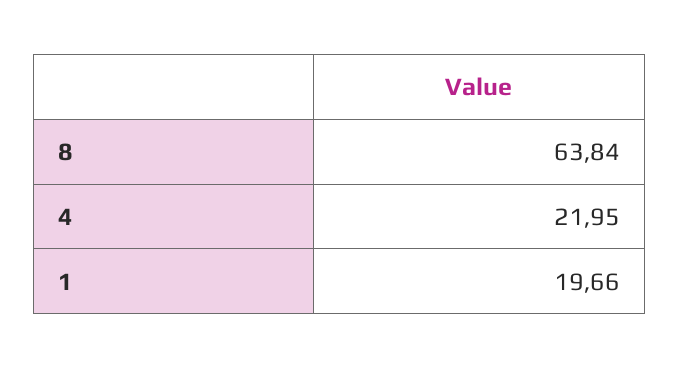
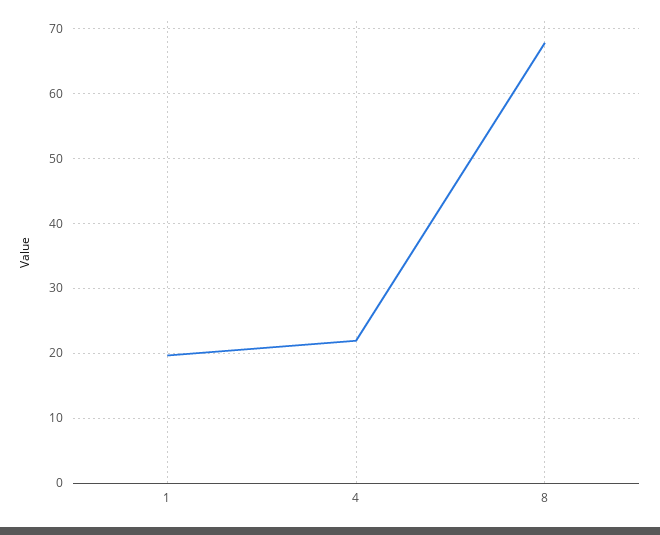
8: 63.84 -> 68

